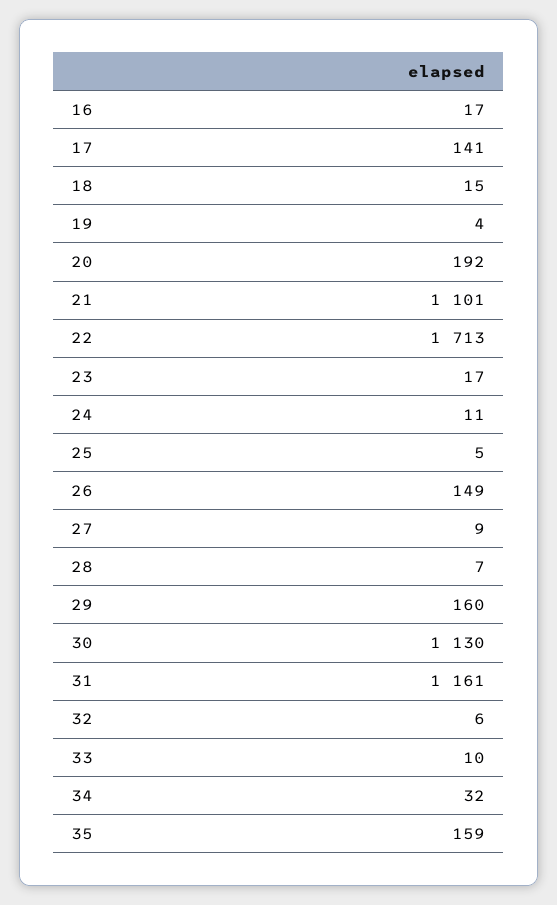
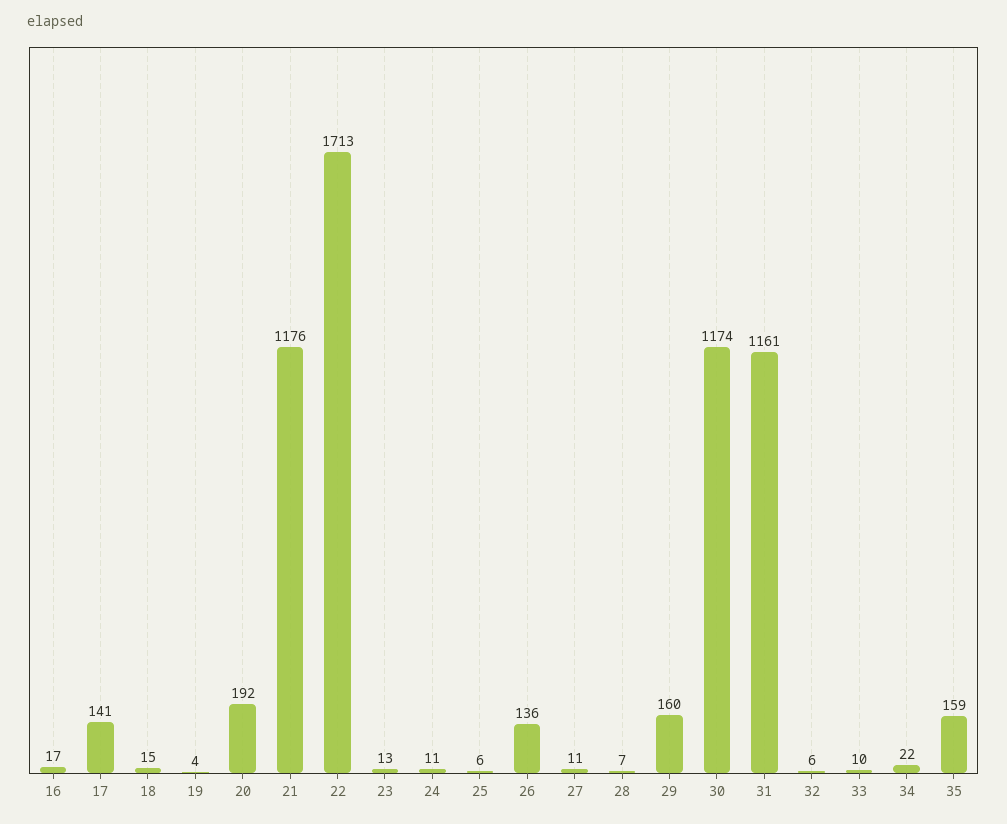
21: 1101 -> 1176
23: 17 -> 13
25: 5 -> 6
26: 149 -> 136
27: 9 -> 11
30: 1130 -> 1174
34: 32 -> 22

